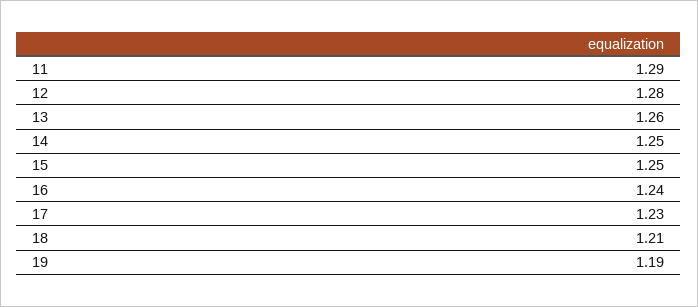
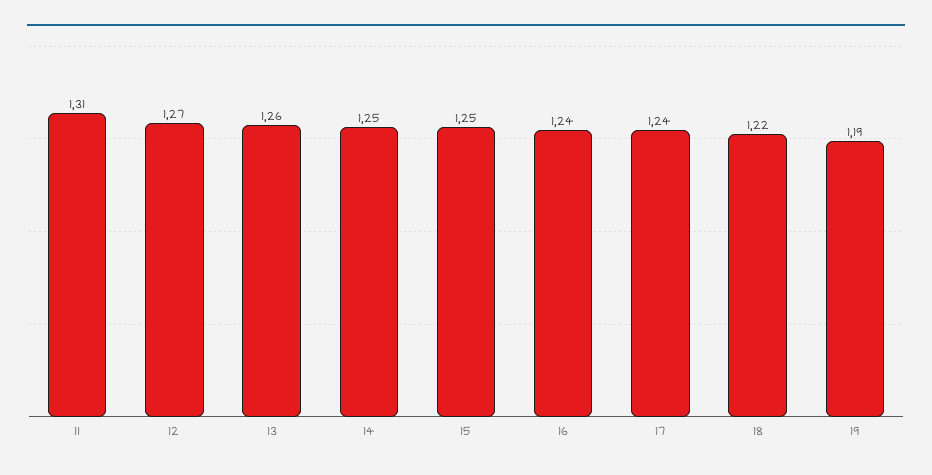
11: 1.29 -> 1.31
12: 1.28 -> 1.27
17: 1.23 -> 1.24
18: 1.21 -> 1.22

